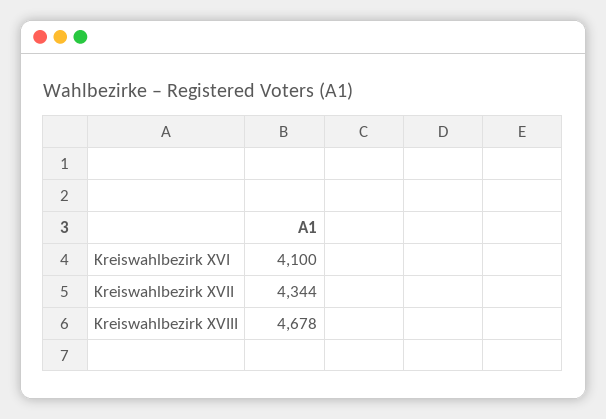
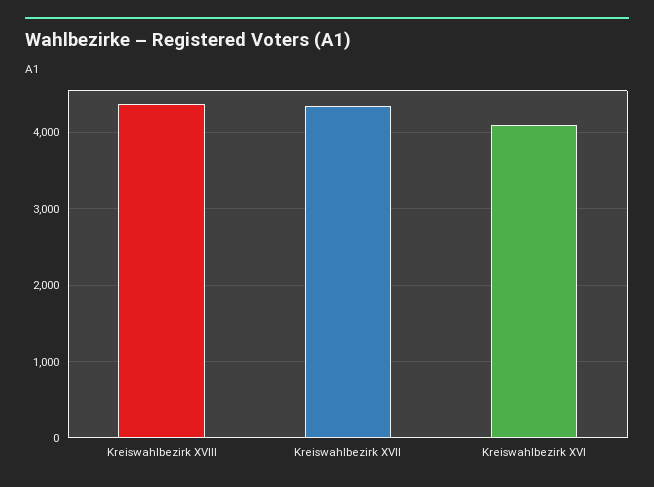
Kreiswahlbezirk XVIII: 4678 -> 4400

